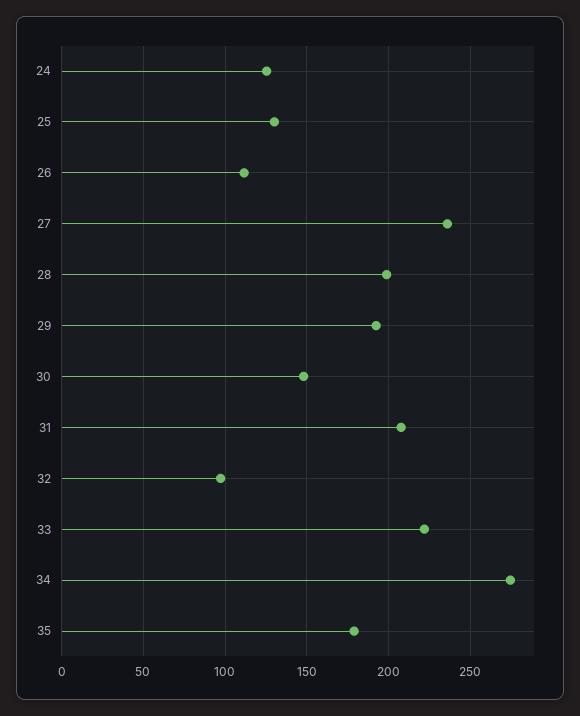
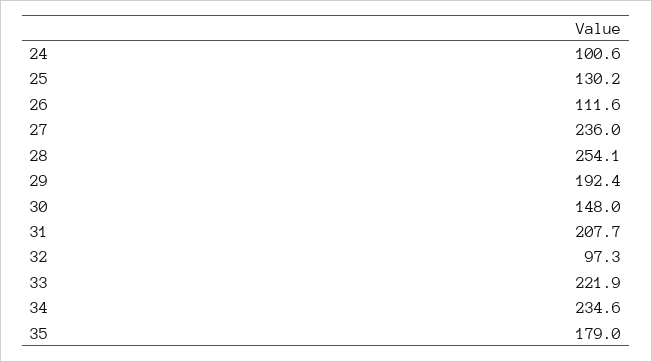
24: 125 -> 100.6
28: 200 -> 254.1
34: 275 -> 234.6

